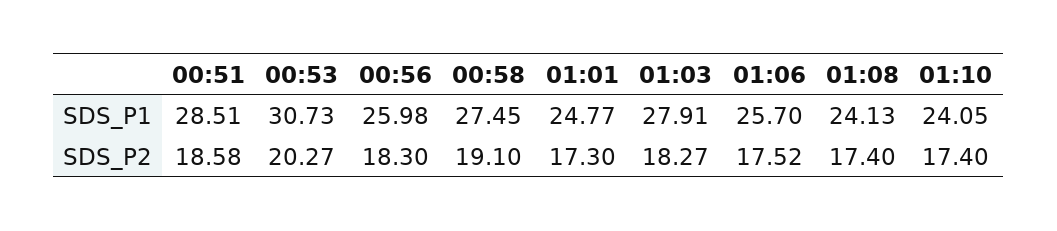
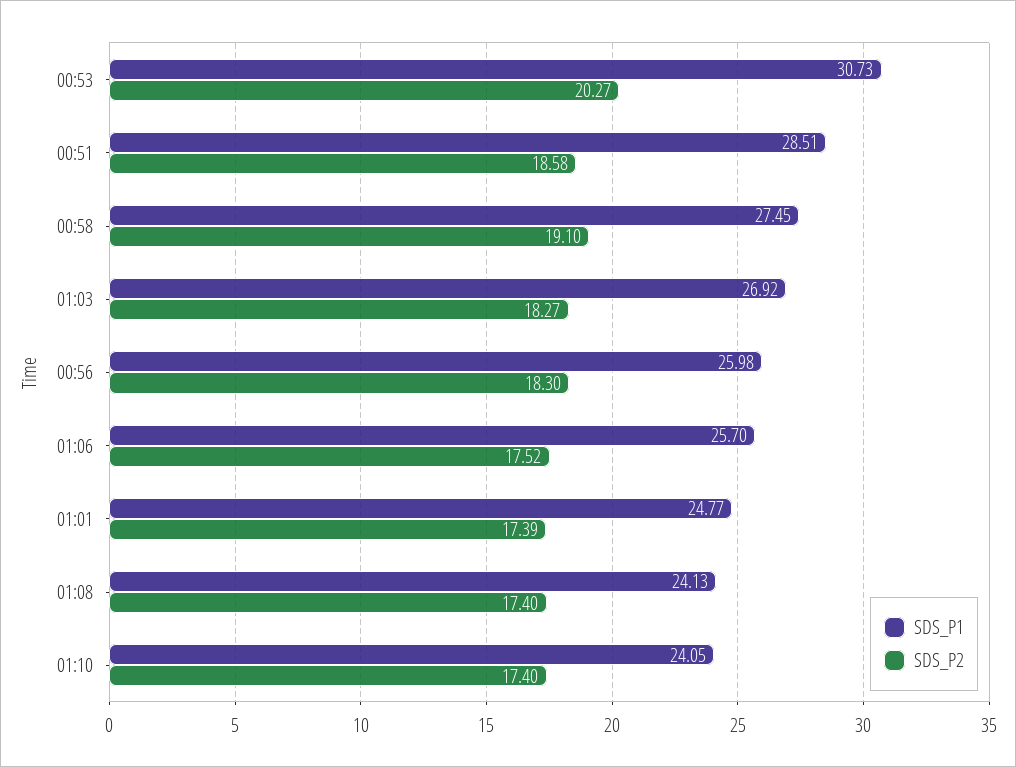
SDS_P1, 01:03: 27.91 -> 26.92
SDS_P2, 01:01: 17.3 -> 17.39

